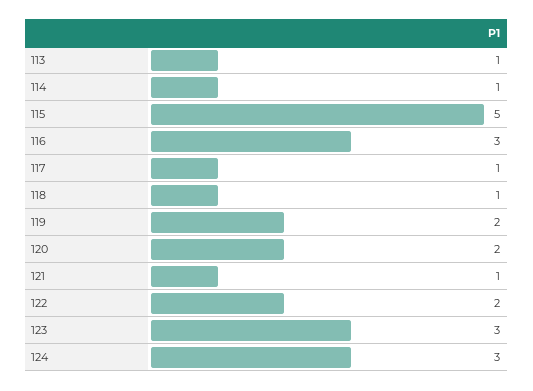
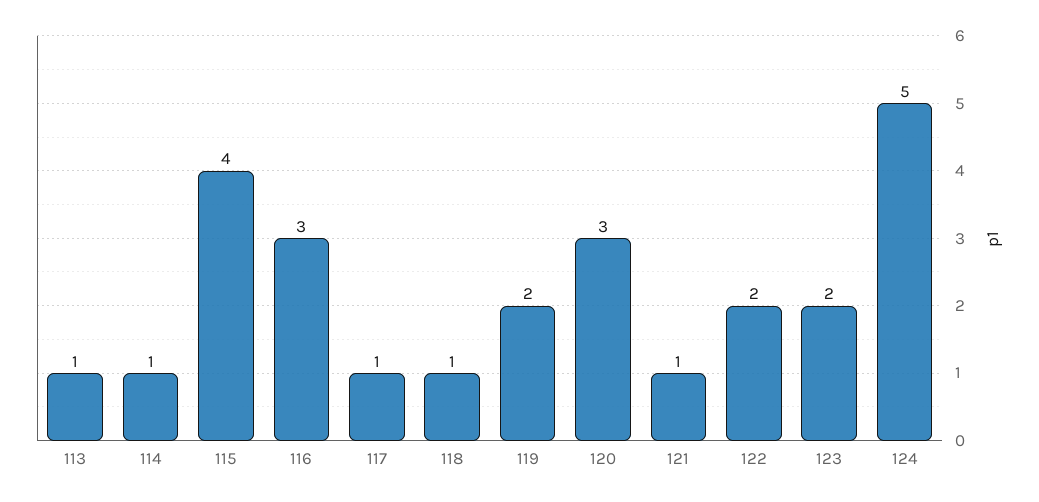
115: 5 -> 4
120: 2 -> 3
123: 3 -> 2
124: 3 -> 5

